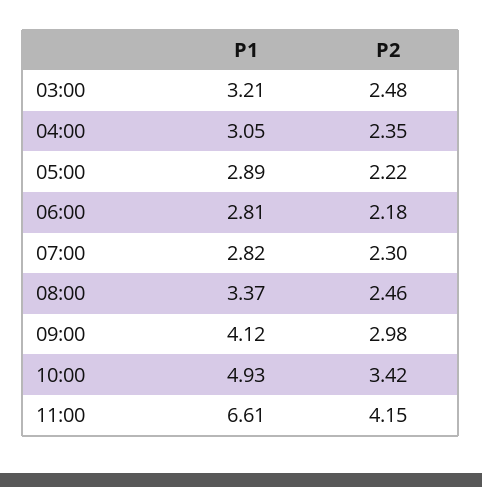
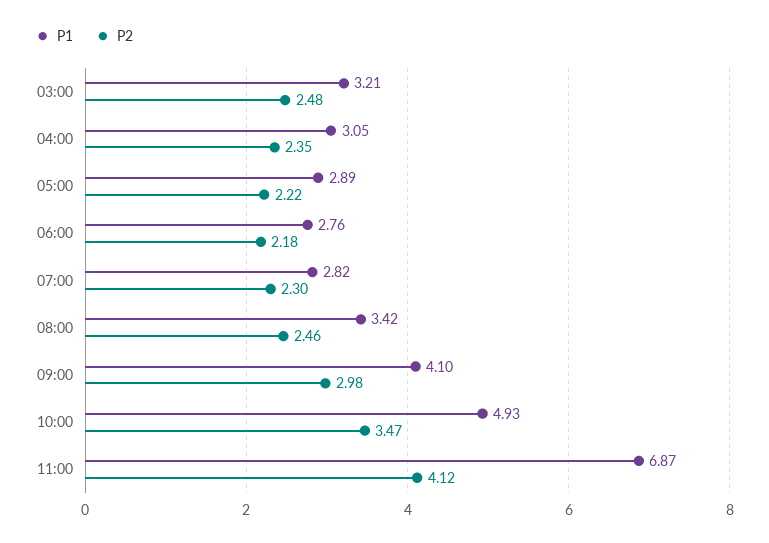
P1, 06:00: 2.81 -> 2.76
P1, 08:00: 3.37 -> 3.42
P1, 09:00: 4.12 -> 4.1
P2, 10:00: 3.42 -> 3.47
P1, 11:00: 6.61 -> 6.87
P2, 11:00: 4.15 -> 4.12

